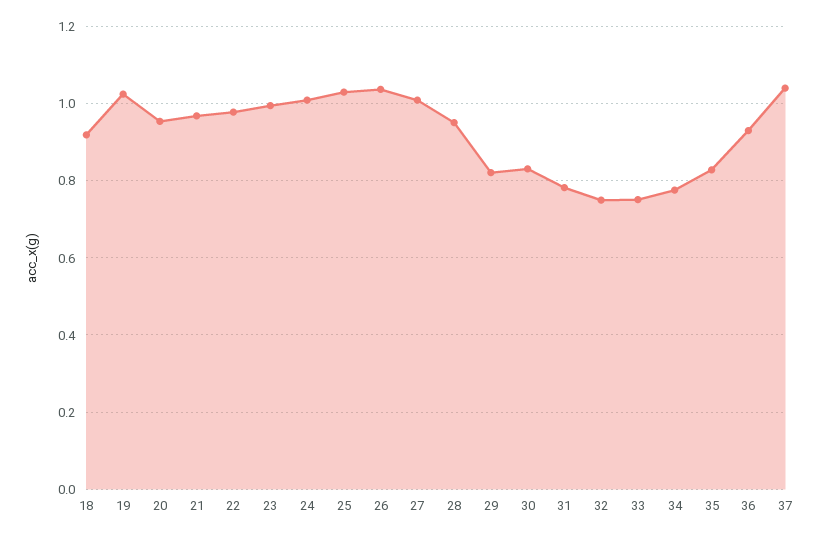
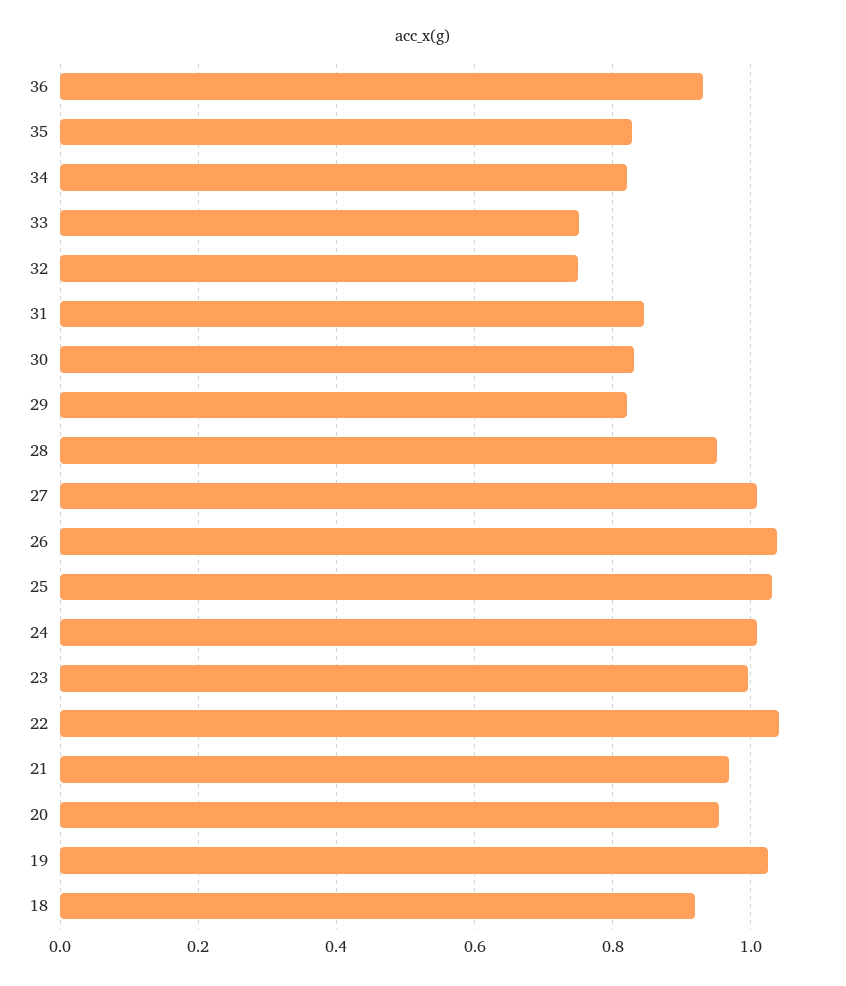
22: 0.98 -> 1.04
31: 0.78 -> 0.84
34: 0.78 -> 0.82
37: 1.04 -> none

